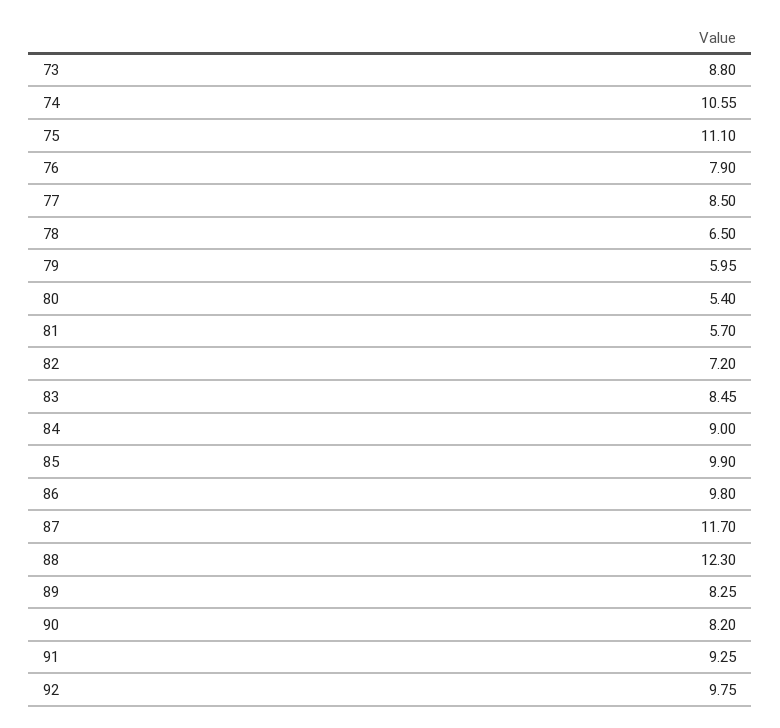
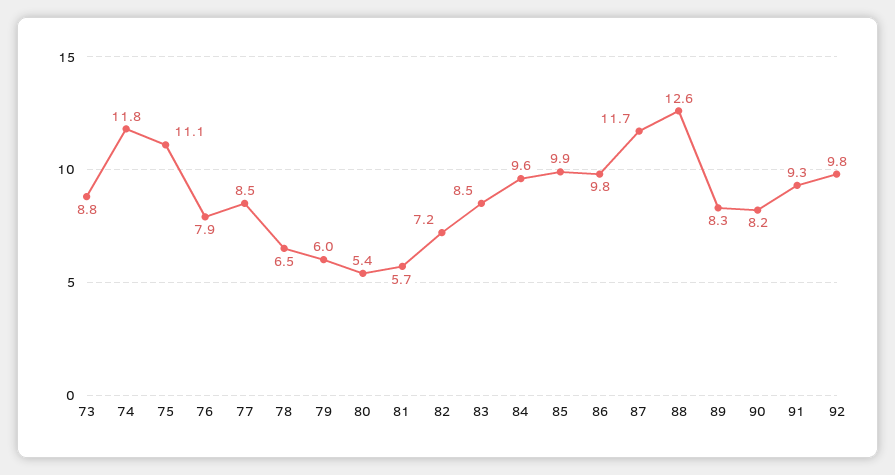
74: 10.55 -> 11.8
84: 9 -> 9.6
88: 12.3 -> 12.6

